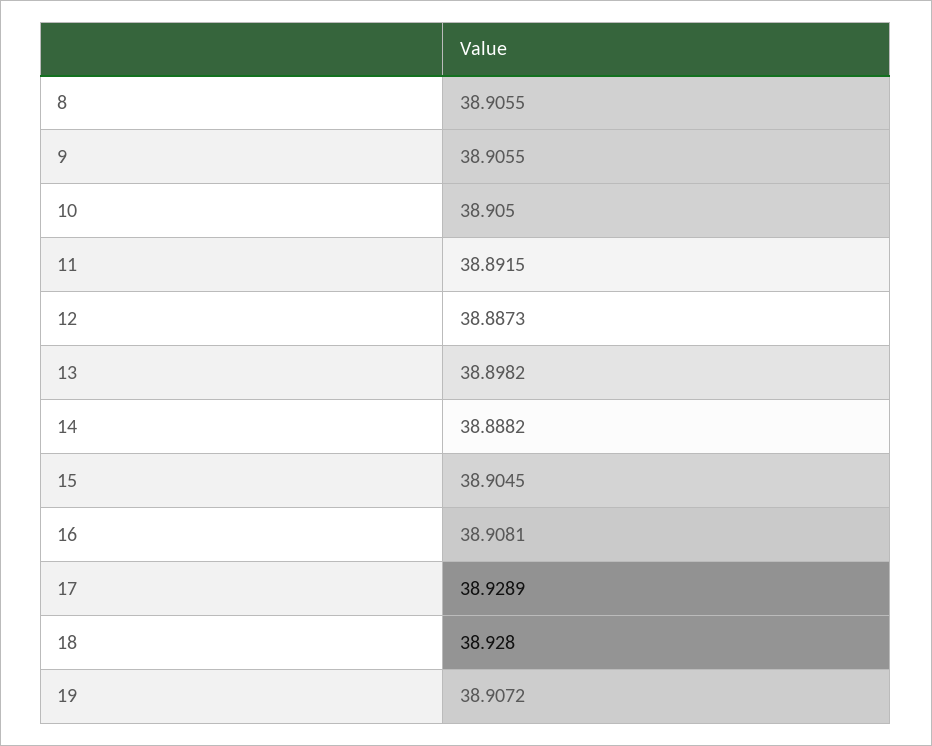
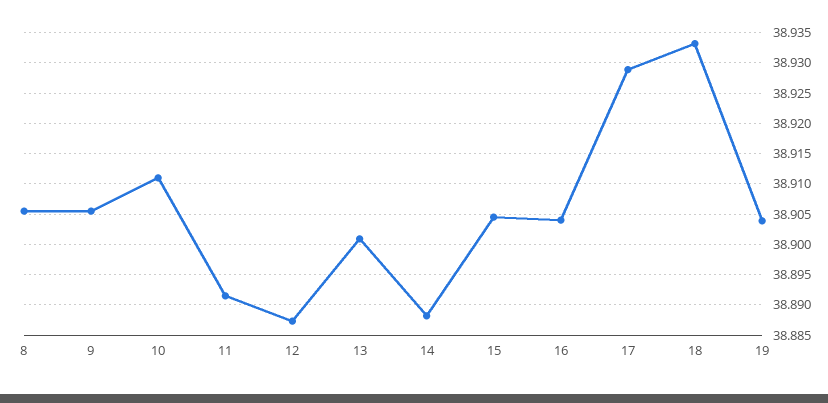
10: 38.905 -> 38.911
13: 38.8982 -> 38.901
16: 38.9081 -> 38.904
18: 38.928 -> 38.933
19: 38.9072 -> 38.904

